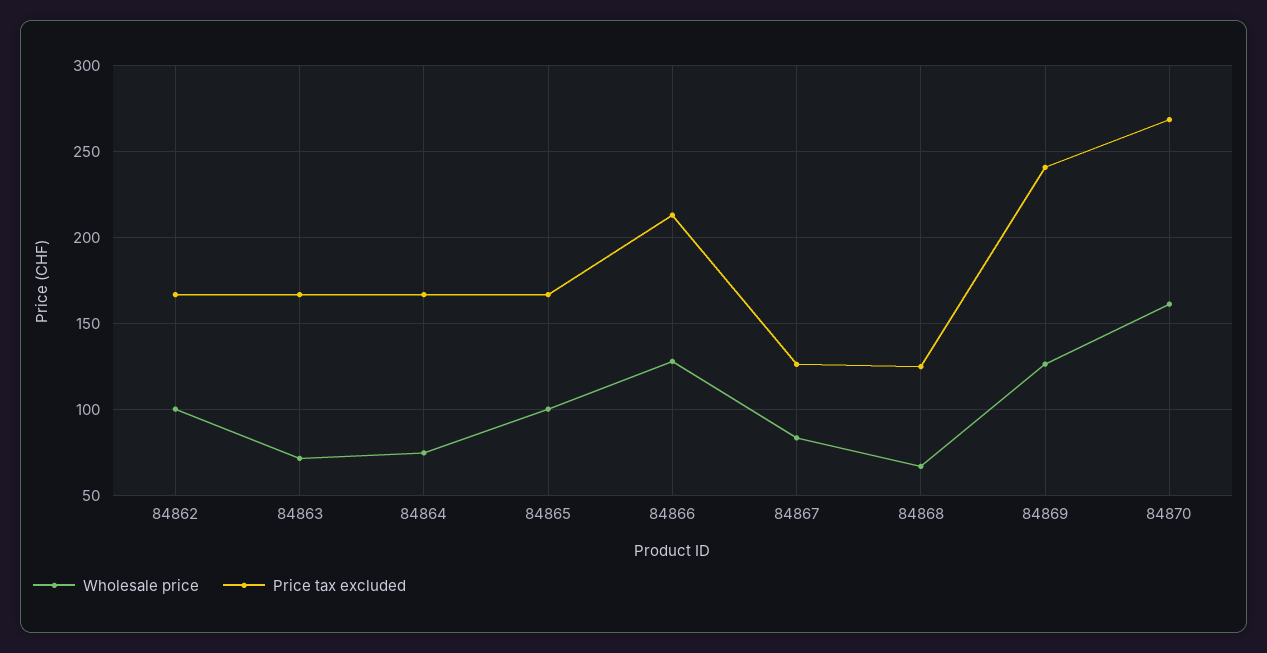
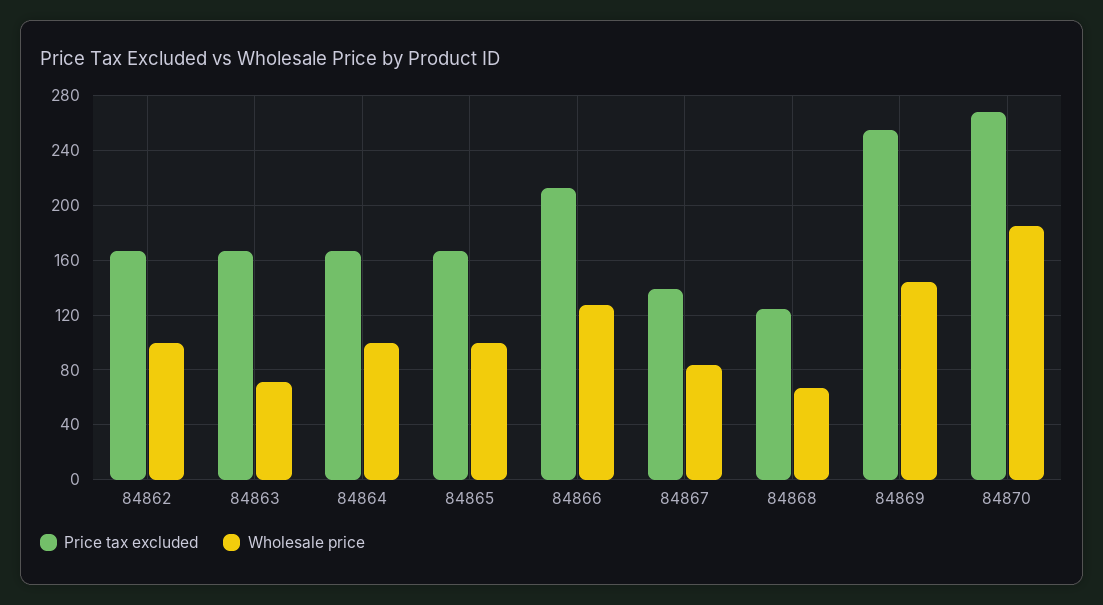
Wholesale price, 84864: 75 -> 100
Price tax excluded, 84867: 125 -> 140
Wholesale price, 84869: 125 -> 145
Price tax excluded, 84869: 240 -> 255
Wholesale price, 84870: 160 -> 185

